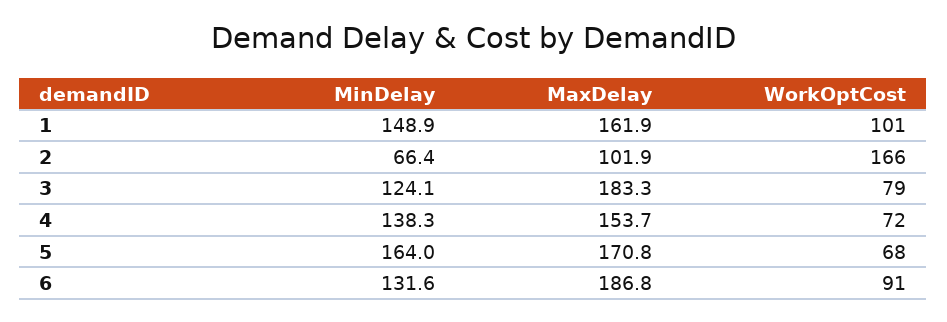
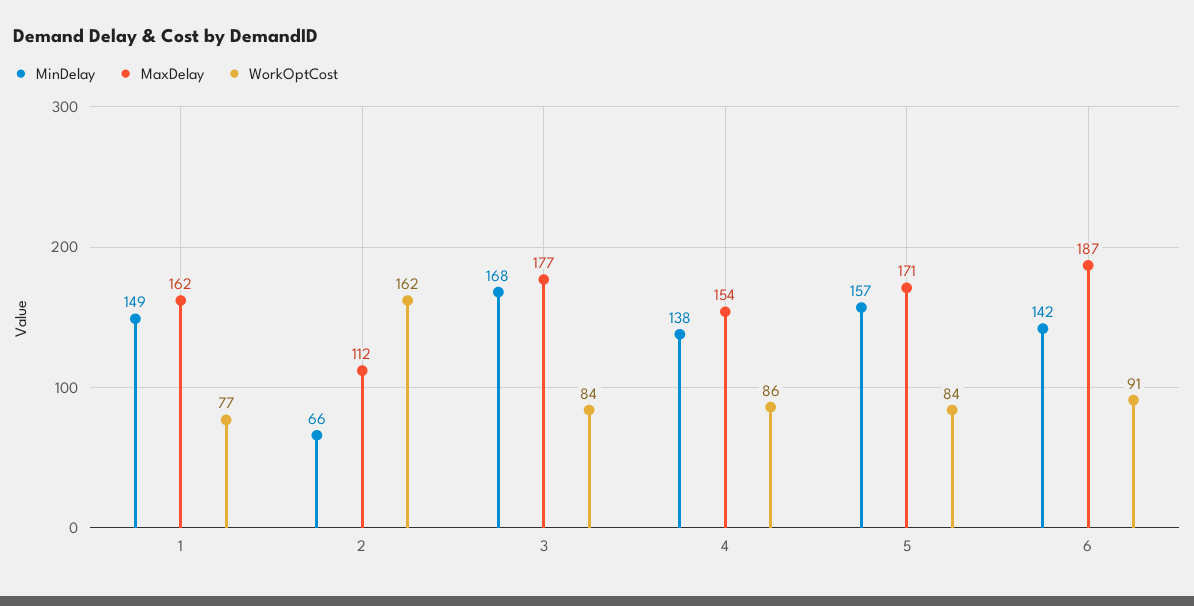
WorkOptCost, 1: 101 -> 77
MaxDelay, 2: 101.9 -> 112
WorkOptCost, 2: 166 -> 162
MinDelay, 3: 124.1 -> 168
MaxDelay, 3: 183.3 -> 177
WorkOptCost, 3: 79 -> 84
WorkOptCost, 4: 72 -> 86
MinDelay, 5: 164 -> 157
WorkOptCost, 5: 68 -> 84
MinDelay, 6: 131.6 -> 142

